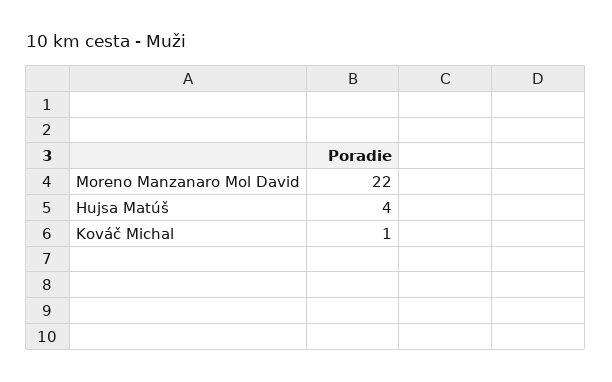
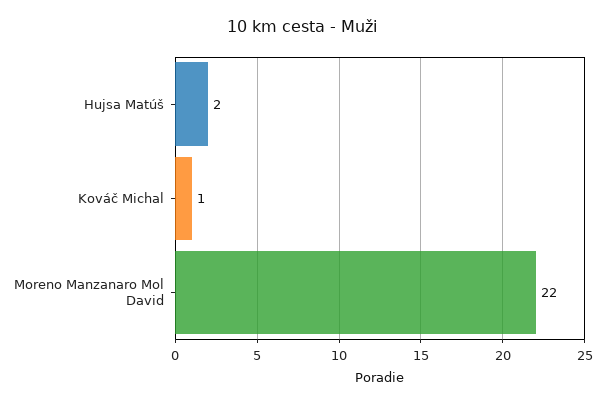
Hujsa Matúš: 4 -> 2

